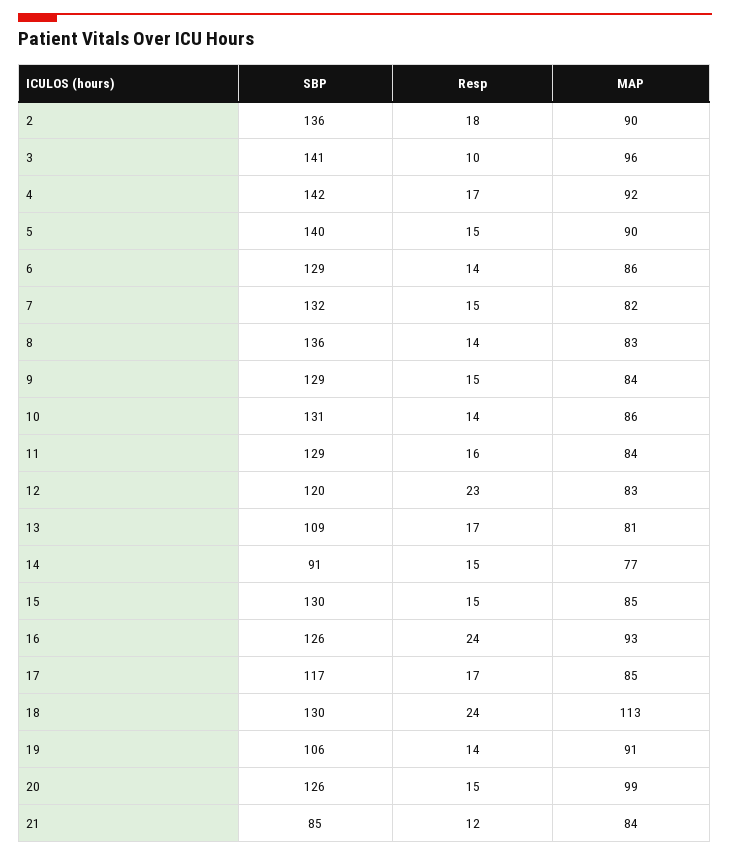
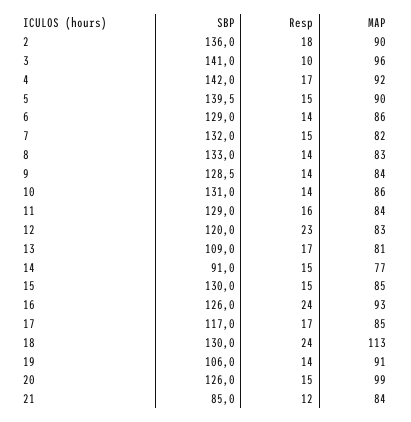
SBP, 8: 136 -> 133
Resp, 9: 15 -> 14

